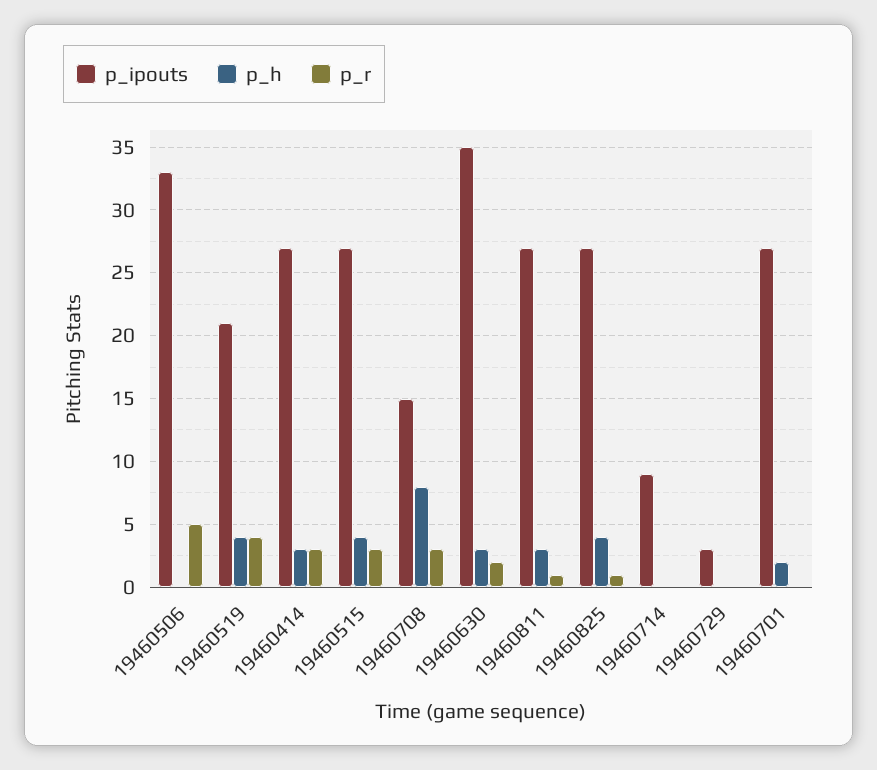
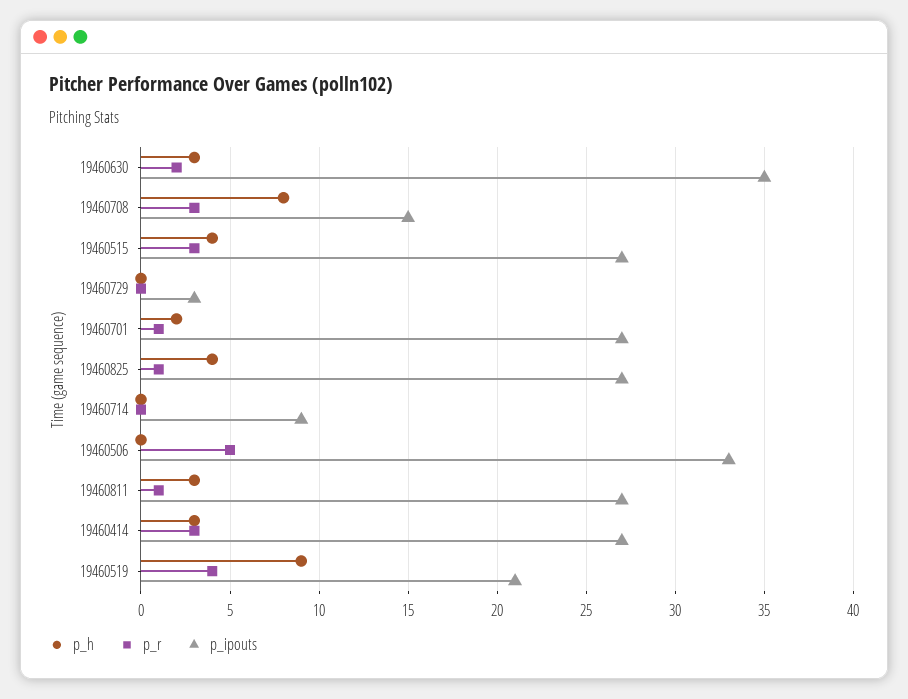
p_h, 19460519: 4 -> 9
p_r, 19460701: 0 -> 1

